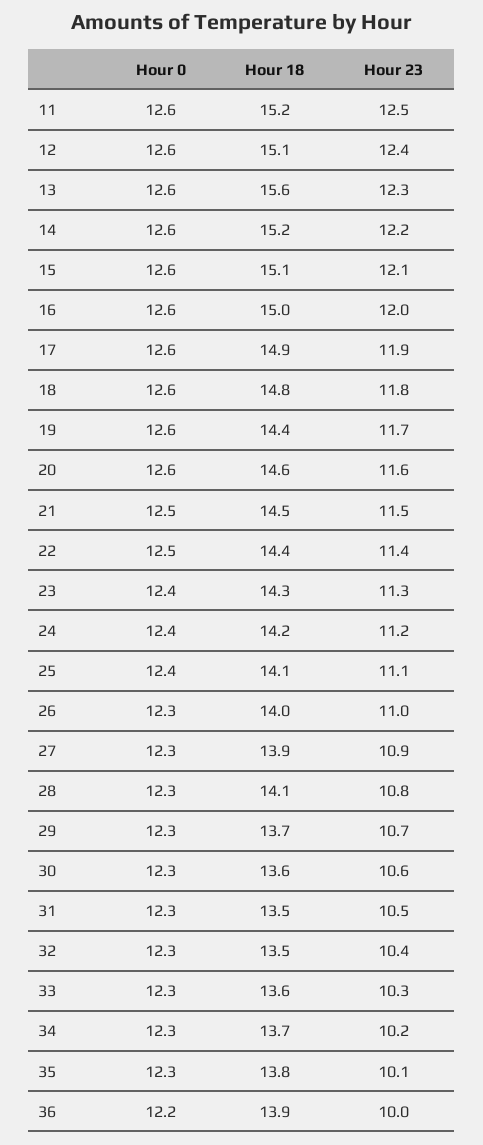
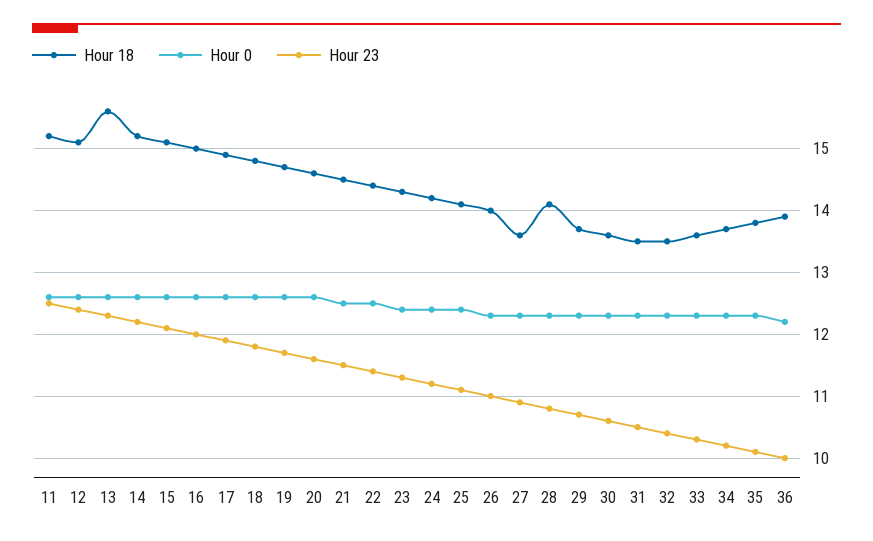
Hour 18, 19: 14.4 -> 14.7
Hour 18, 27: 13.9 -> 13.6

